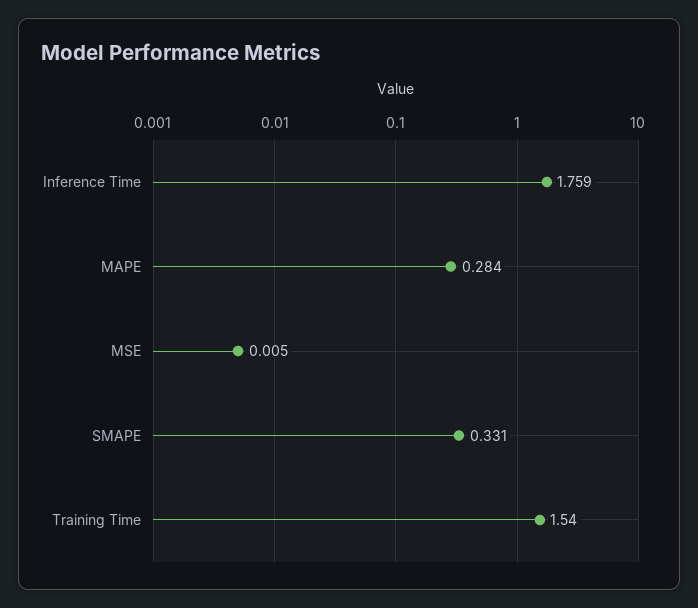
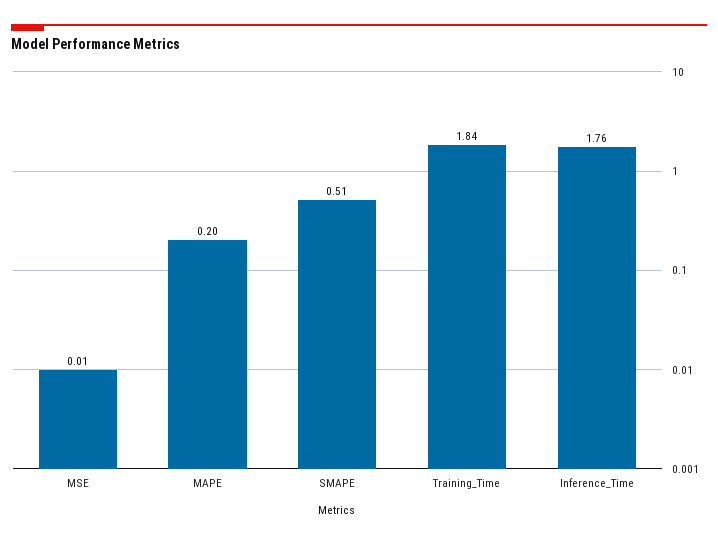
MAPE: 0.284 -> 0.2
SMAPE: 0.331 -> 0.51
Training Time: 1.54 -> 1.84

